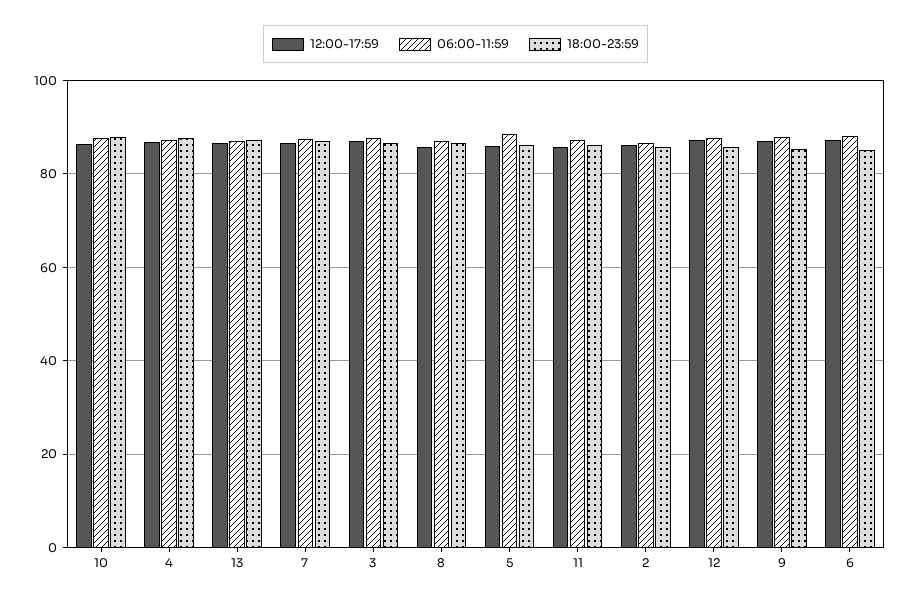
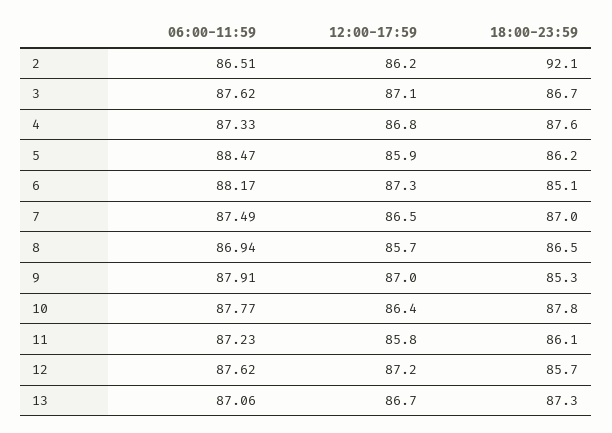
18:00-23:59, 2: 86 -> 92.1

